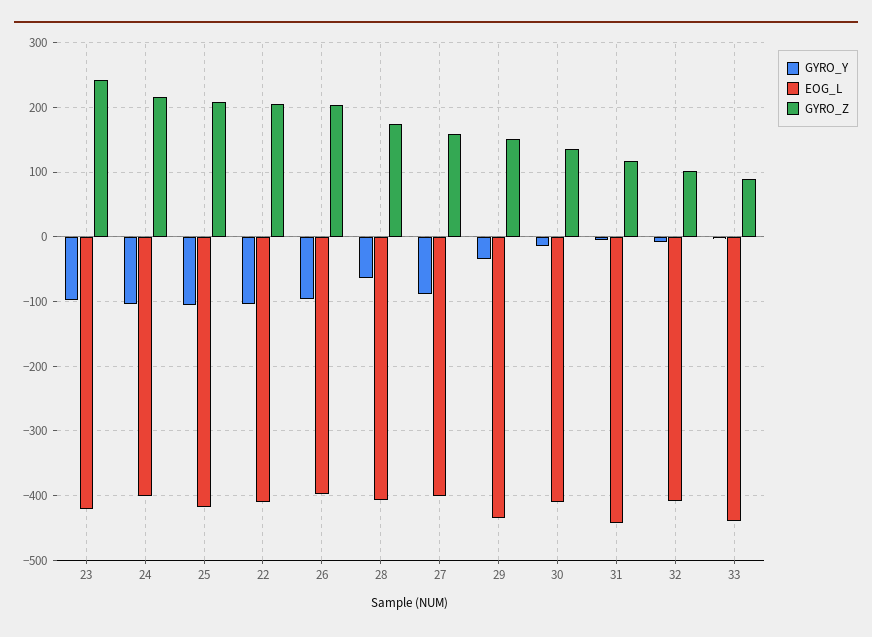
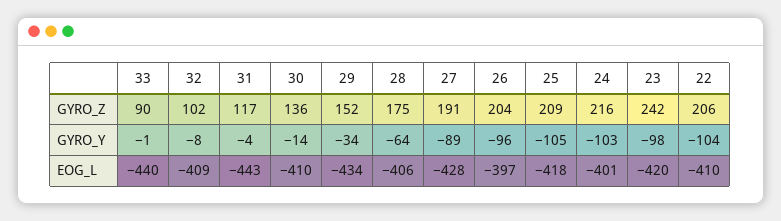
EOG_L, 27: -400 -> -428
GYRO_Z, 27: 160 -> 191

